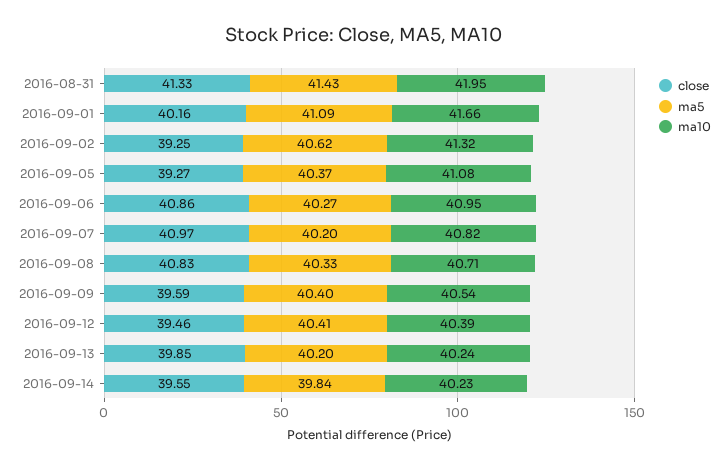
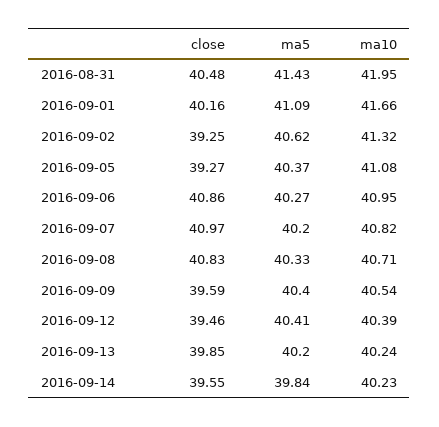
close, 2016-08-31: 41.33 -> 40.48

